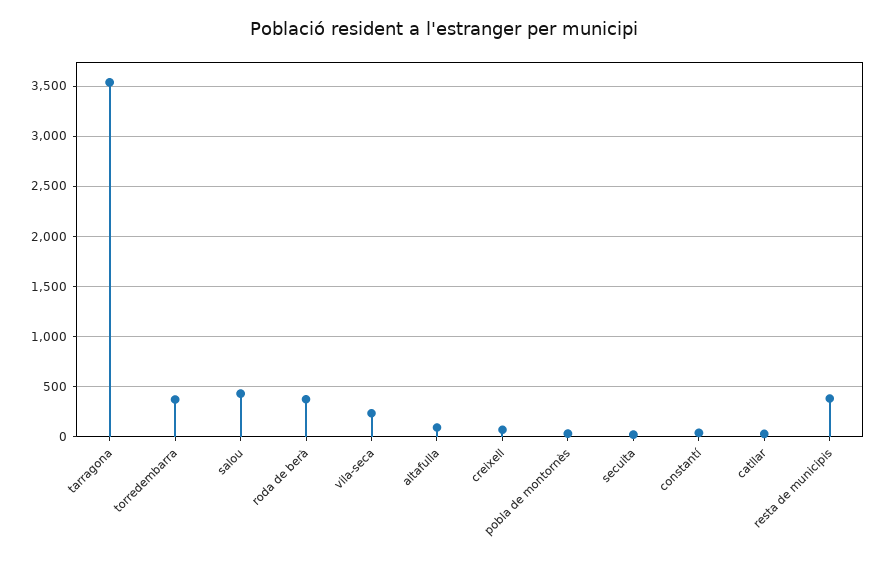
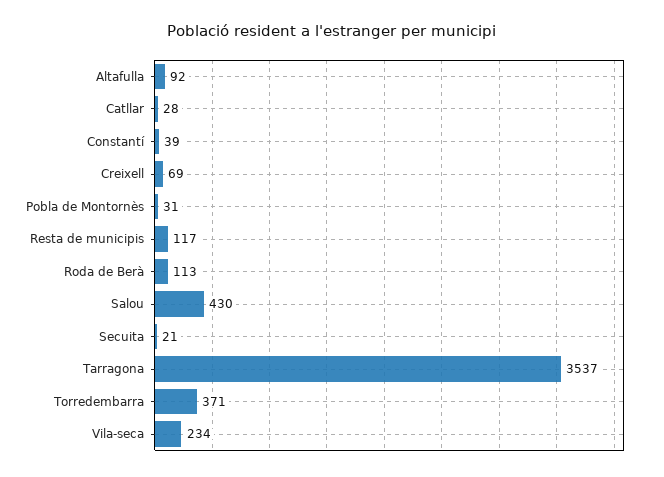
roda de berà: 400 -> 113
resta de municipis: 400 -> 117

